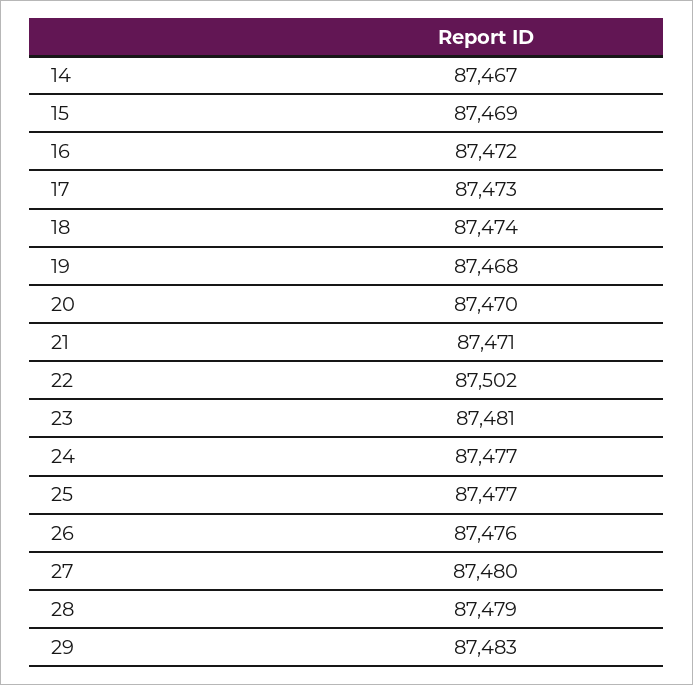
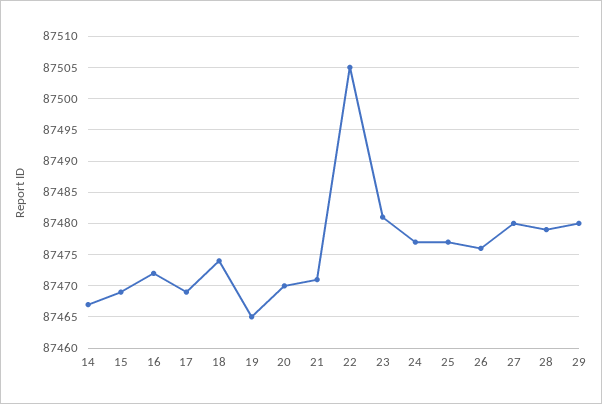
17: 87473 -> 87469
19: 87468 -> 87465
22: 87502 -> 87505
29: 87483 -> 87480

